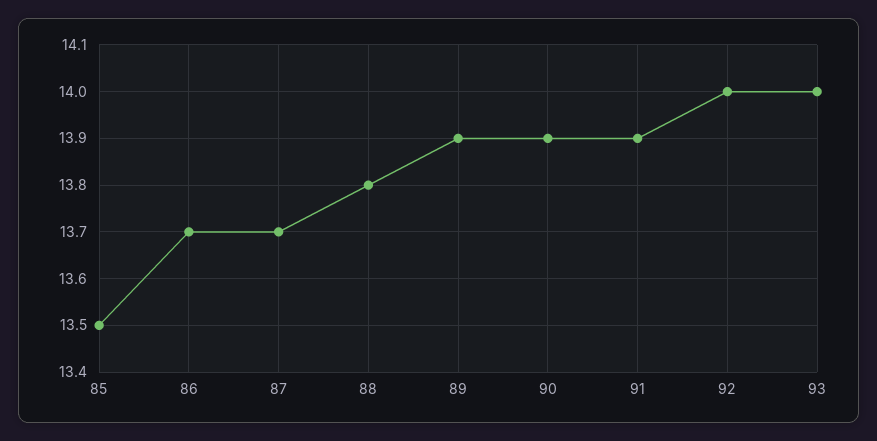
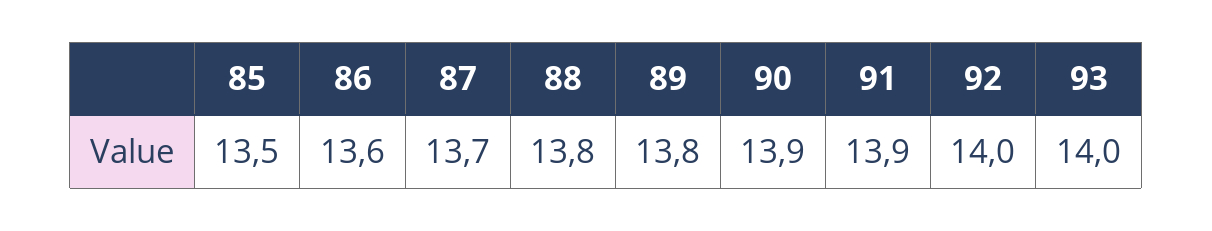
86: 13.7 -> 13.6
89: 13.9 -> 13.8

